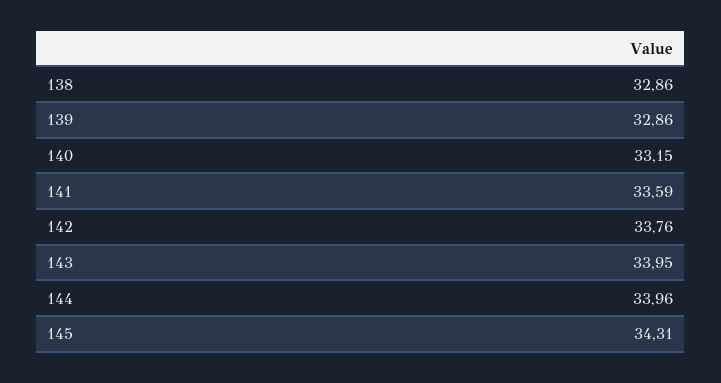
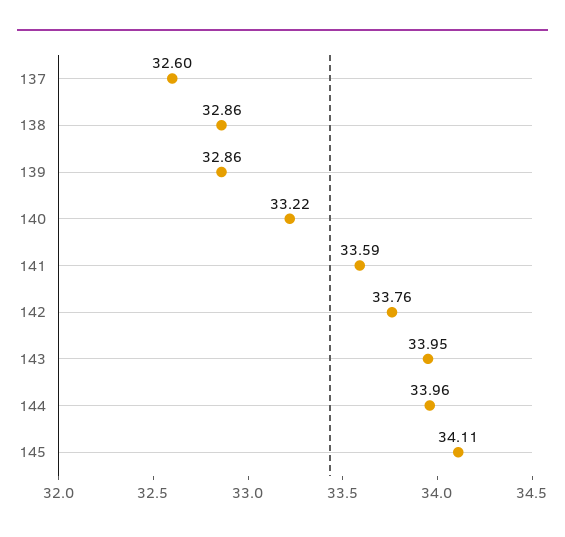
140: 33.15 -> 33.22
145: 34.31 -> 34.11
137: none -> 32.6

